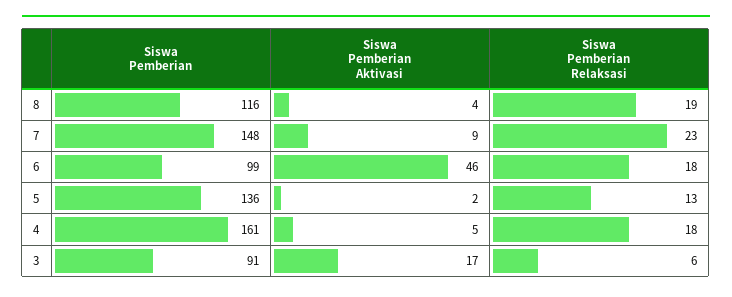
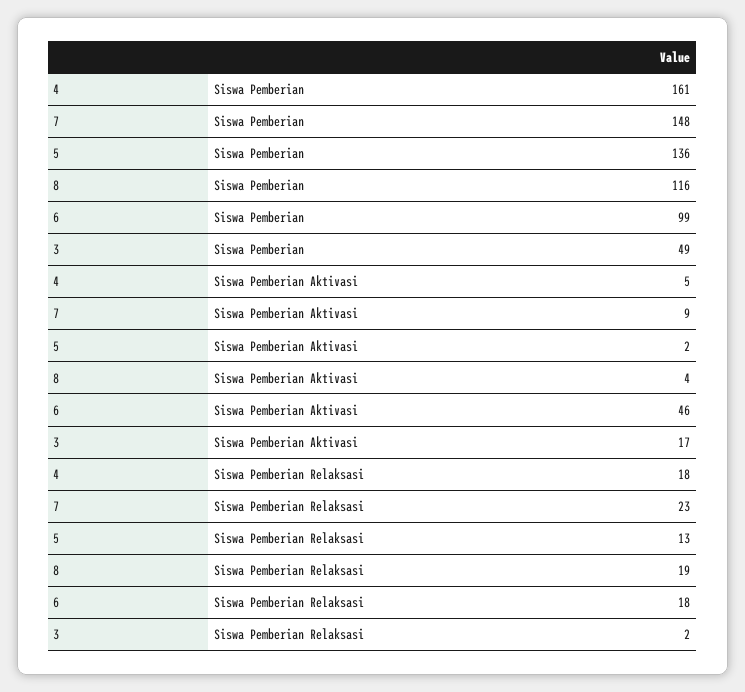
Siswa Pemberian, 3: 91 -> 49
Siswa Pemberian Relaksasi, 3: 6 -> 2

